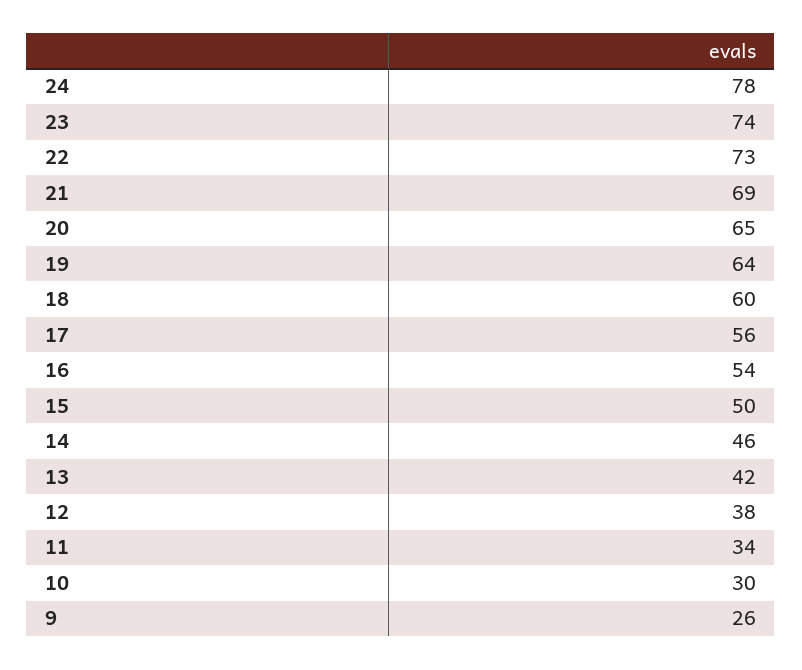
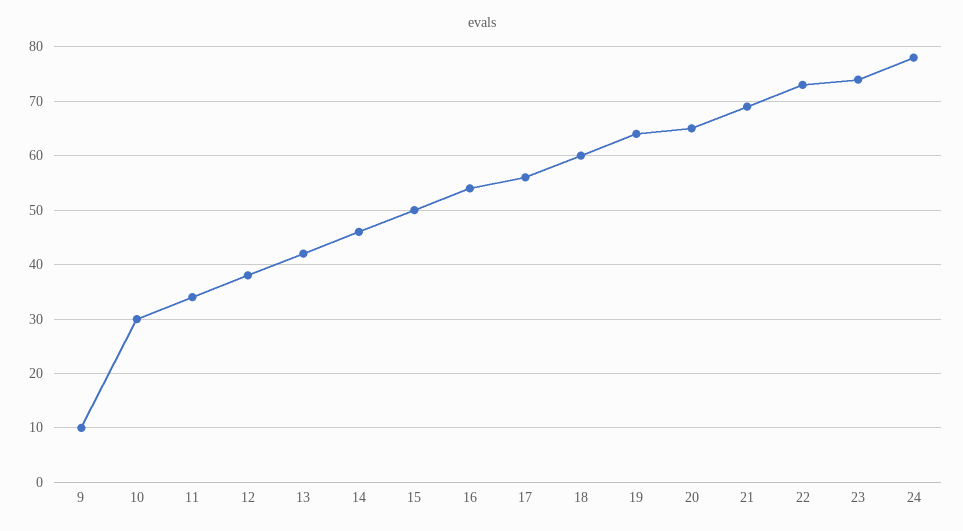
9: 26 -> 10

